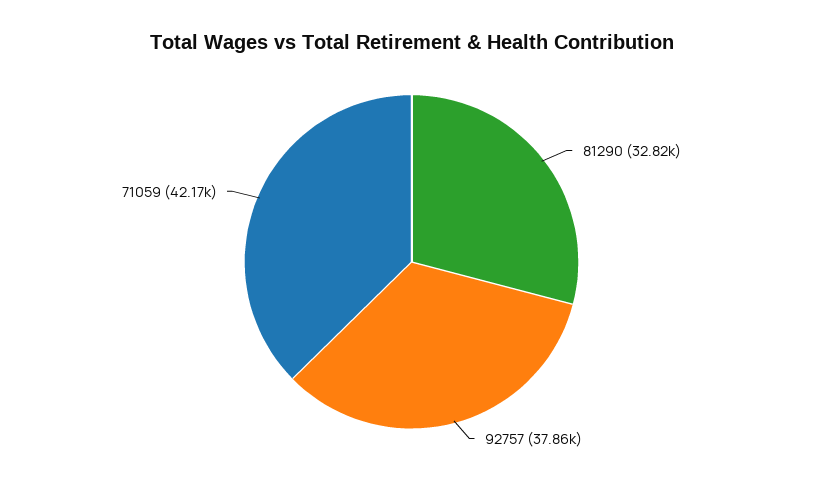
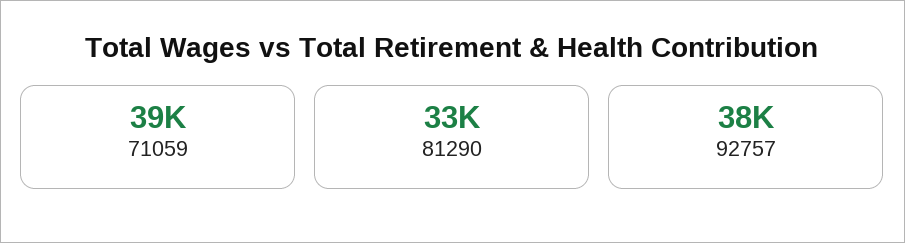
71059: 42170 -> 39000

